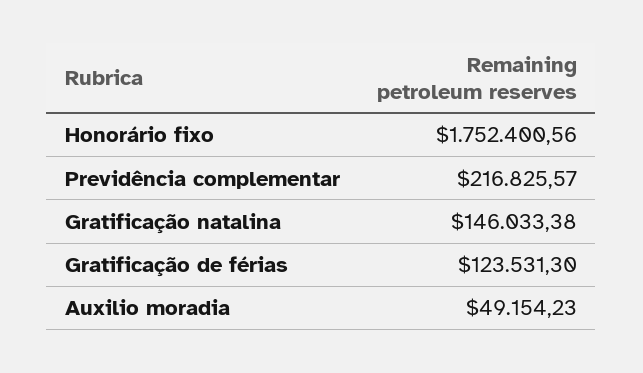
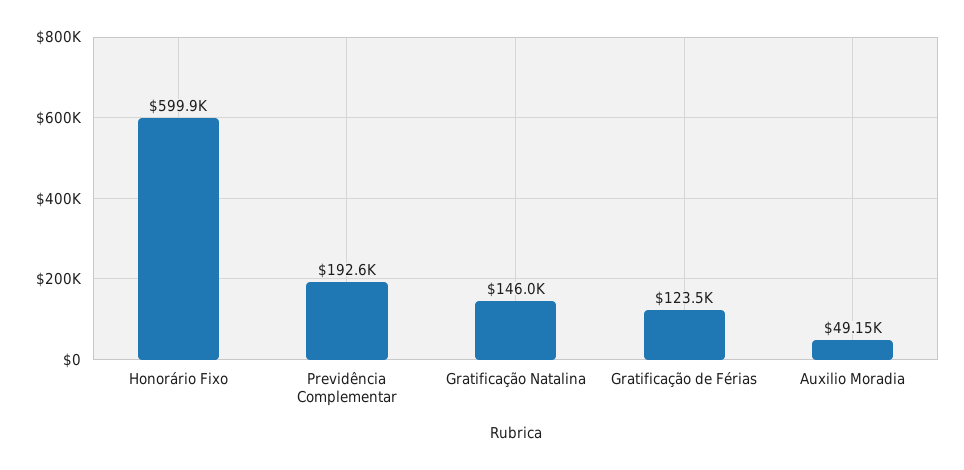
Honorário fixo: 1752400.56 -> 599900
Previdência complementar: 216825.57 -> 192600

